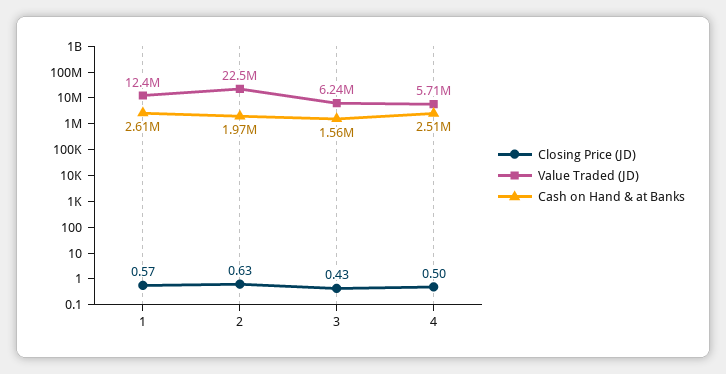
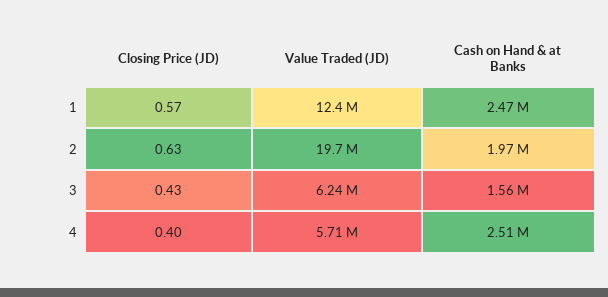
Cash on Hand & at Banks, 1: 2610000 -> 2470000
Value Traded (JD), 2: 22500000 -> 19700000
Closing Price (JD), 4: 0.5 -> 0.4

